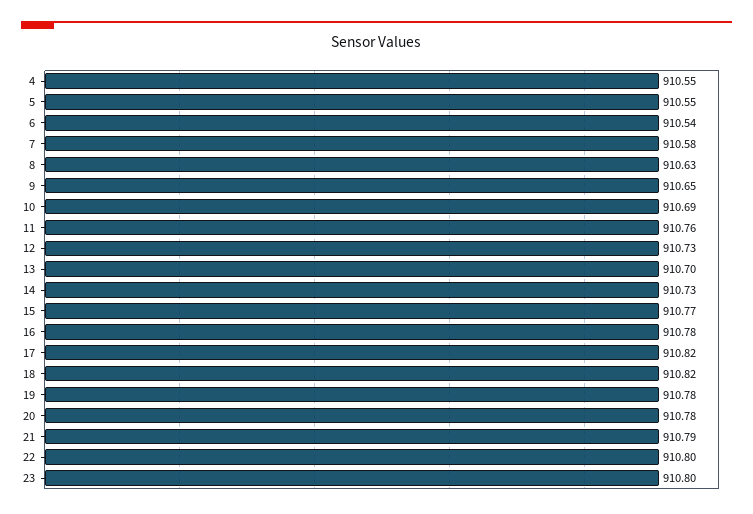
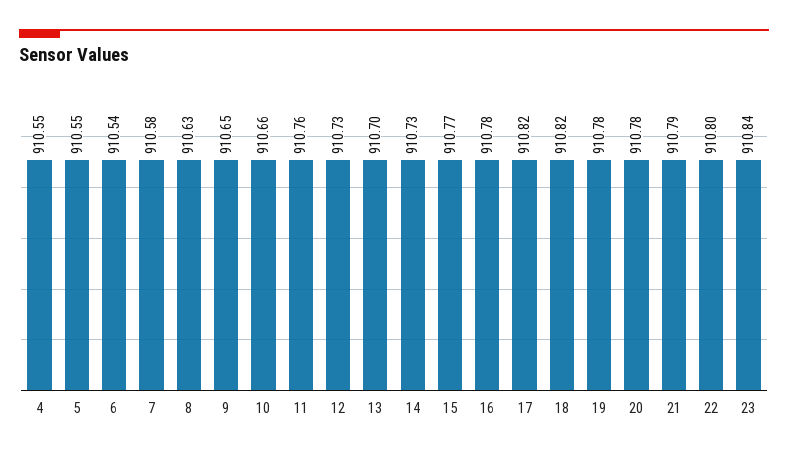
10: 910.69 -> 910.66
23: 910.8 -> 910.84

